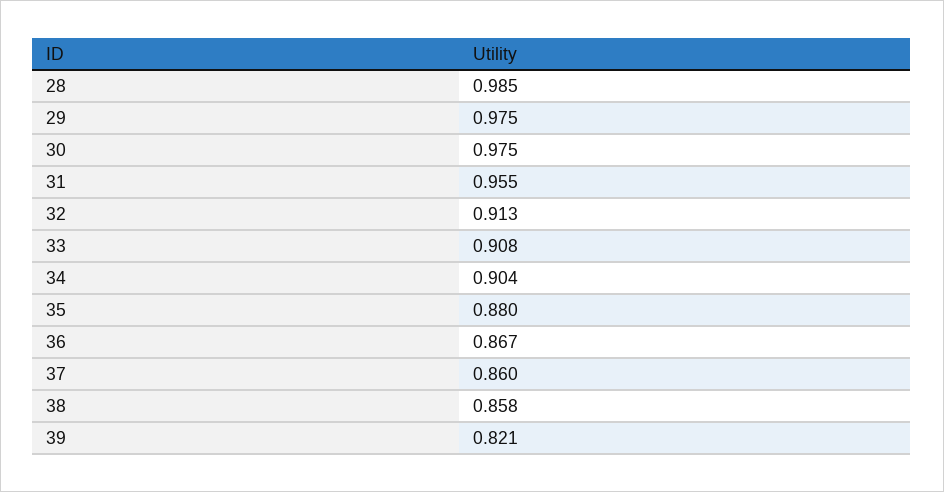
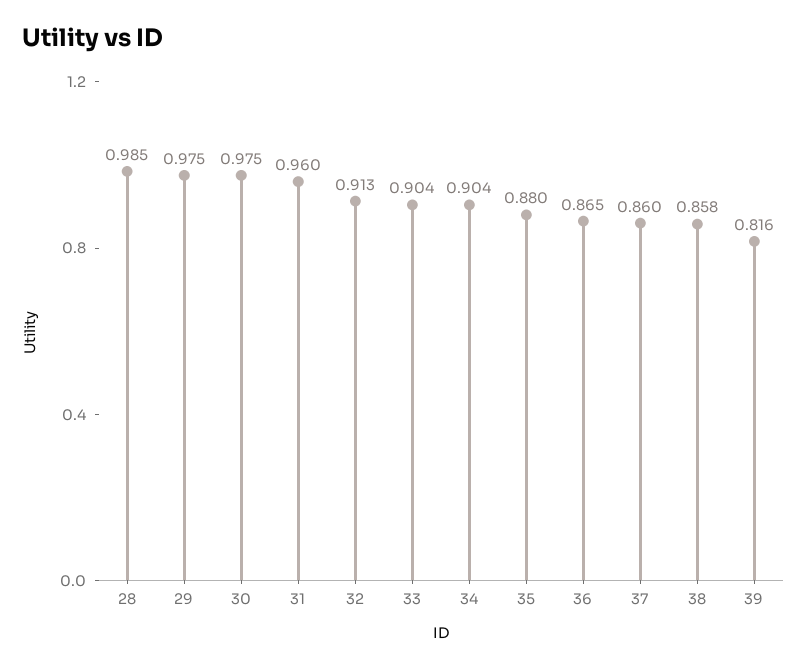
31: 0.955 -> 0.96
33: 0.908 -> 0.904
36: 0.867 -> 0.865
39: 0.821 -> 0.816

